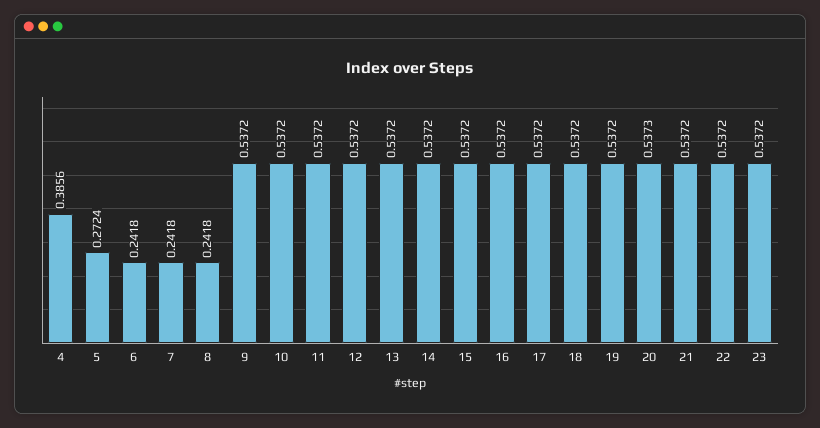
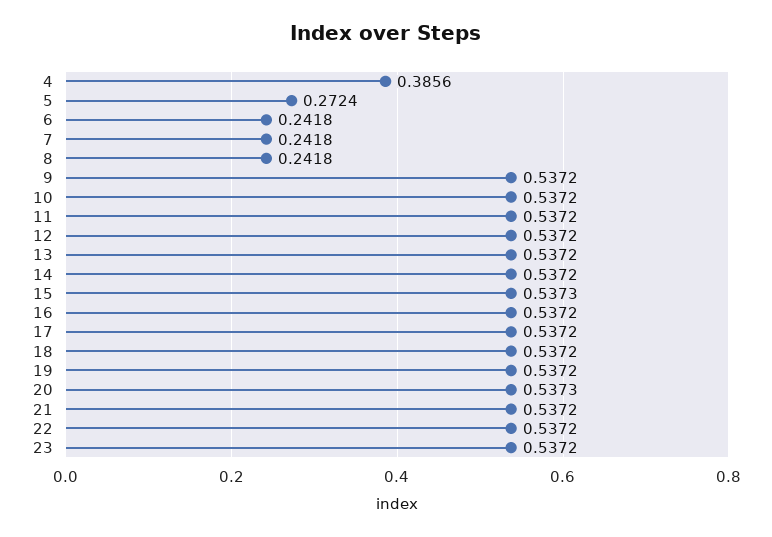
15: 0.5372 -> 0.5373

